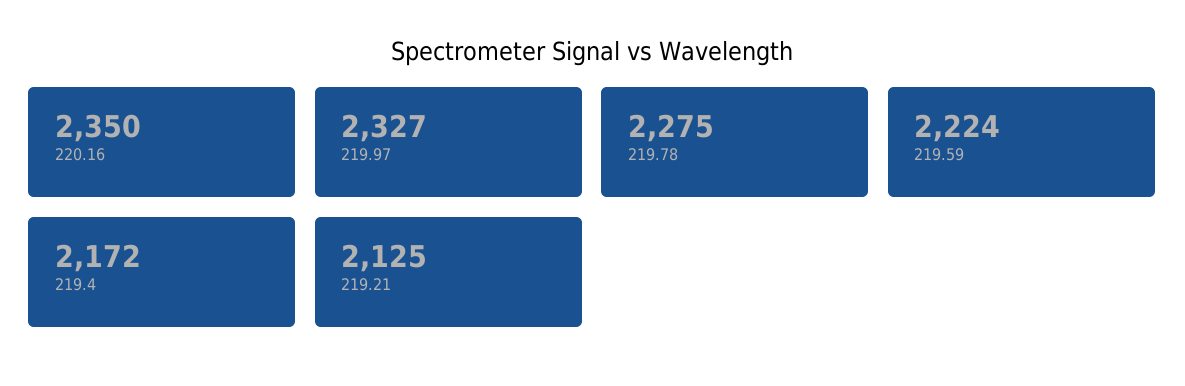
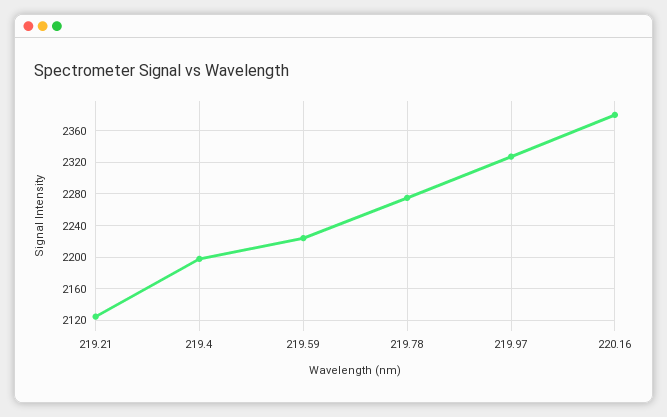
220.16: 2350 -> 2380
219.4: 2172 -> 2200

